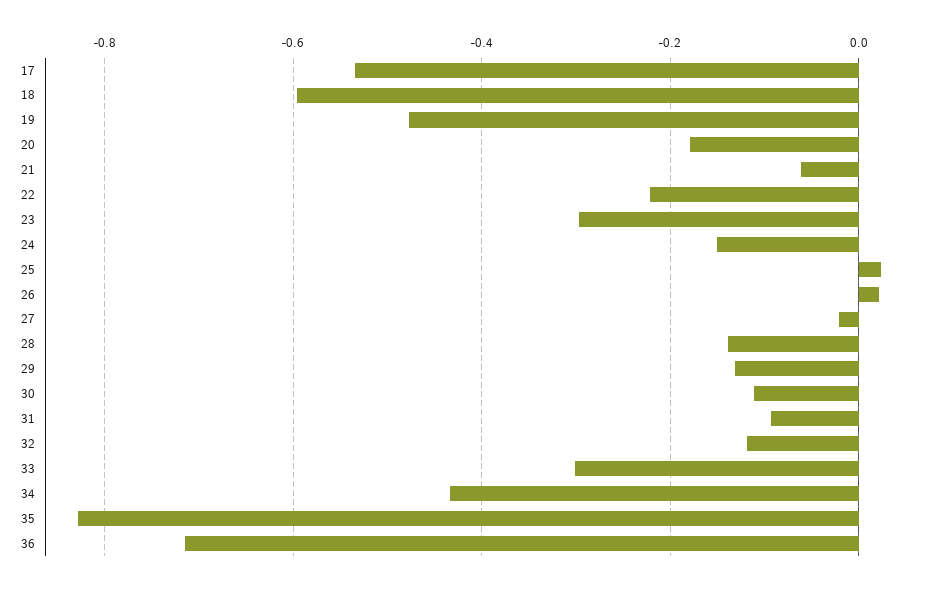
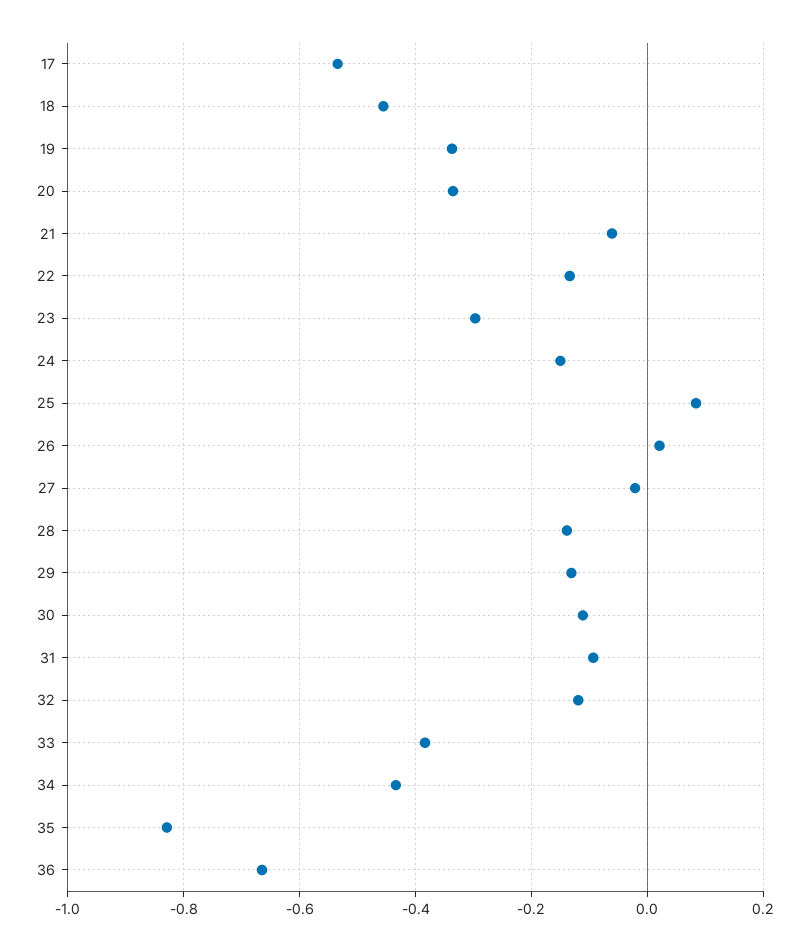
18: -0.6 -> -0.46
19: -0.48 -> -0.34
20: -0.18 -> -0.34
22: -0.22 -> -0.14
25: 0.02 -> 0.08
33: -0.3 -> -0.38
36: -0.72 -> -0.66

